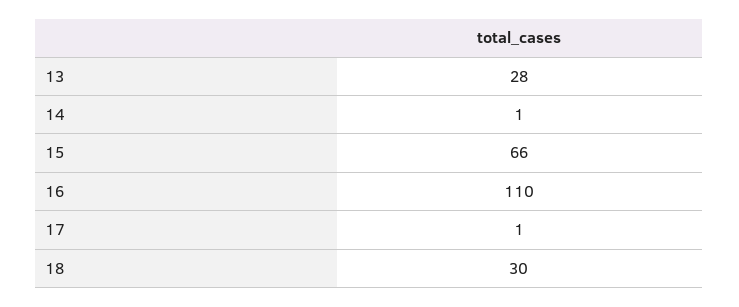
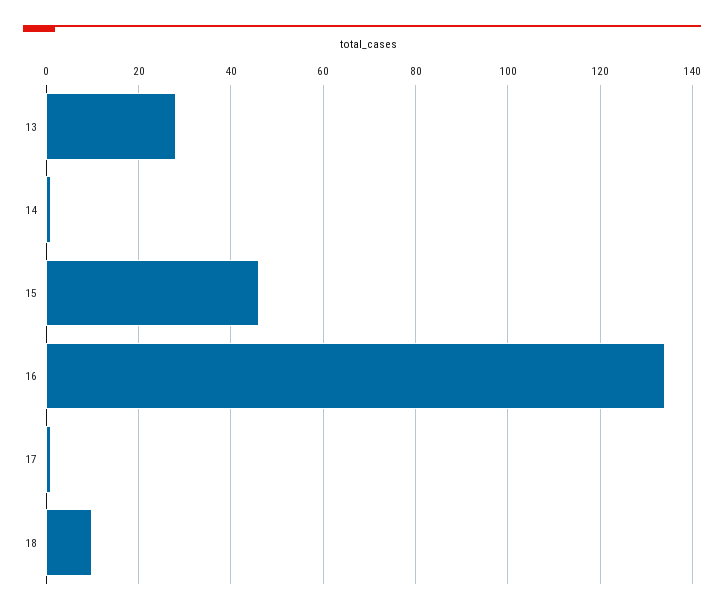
15: 66 -> 45
16: 110 -> 135
18: 30 -> 10

